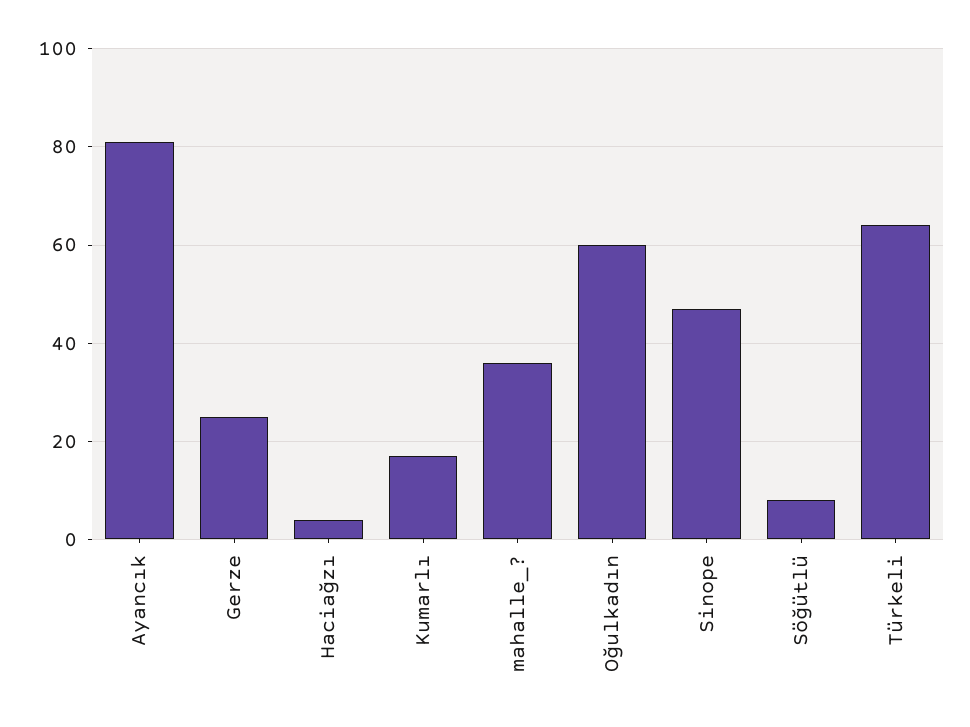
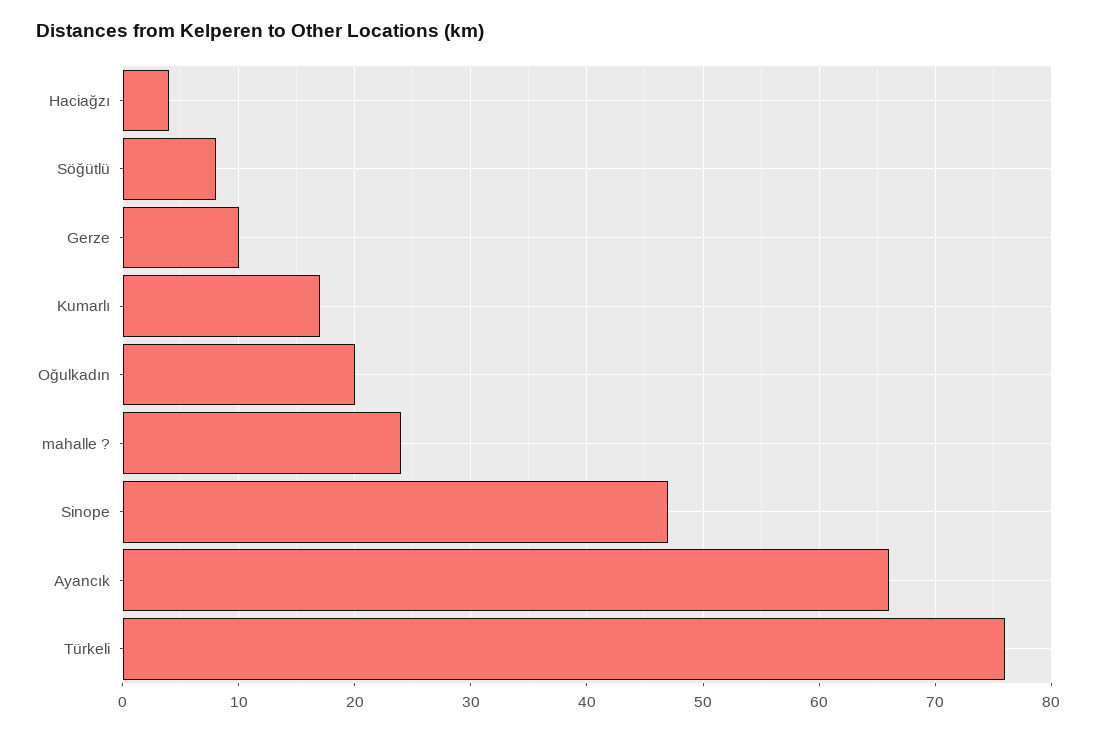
Ayancık: 80 -> 66
Gerze: 25 -> 10
mahalle_?: 35 -> 24
Oğulkadın: 60 -> 20
Türkeli: 65 -> 76

